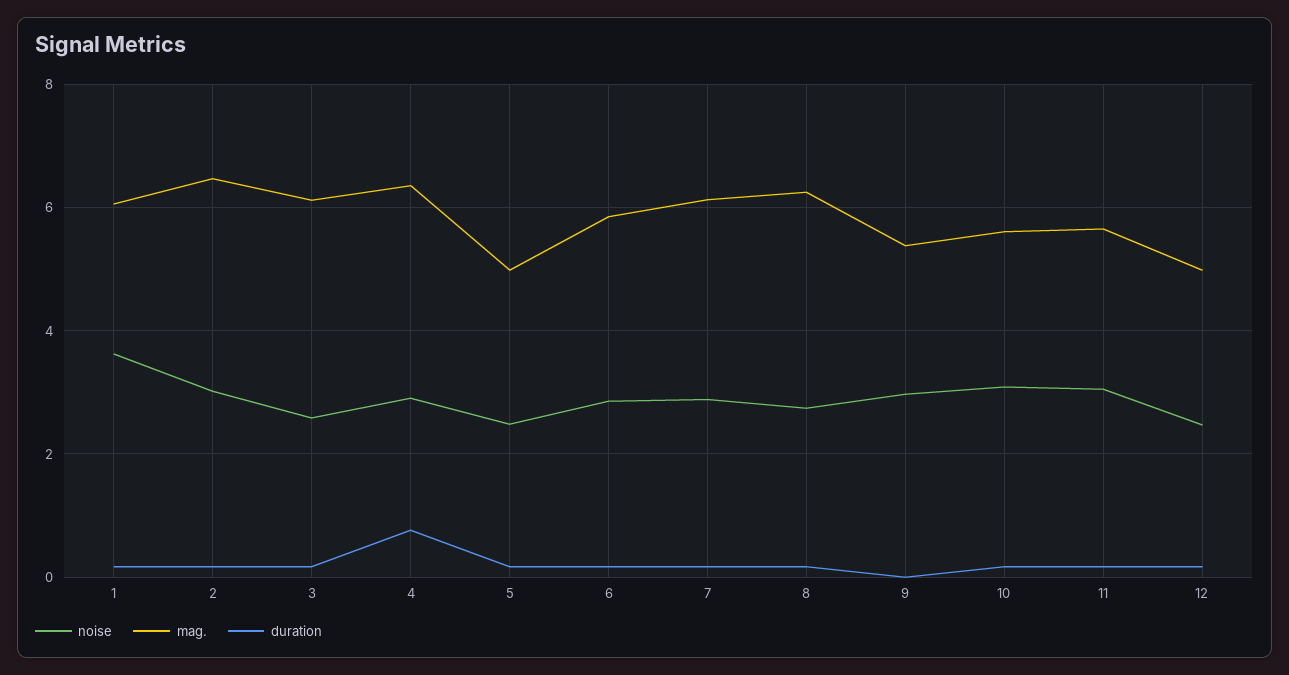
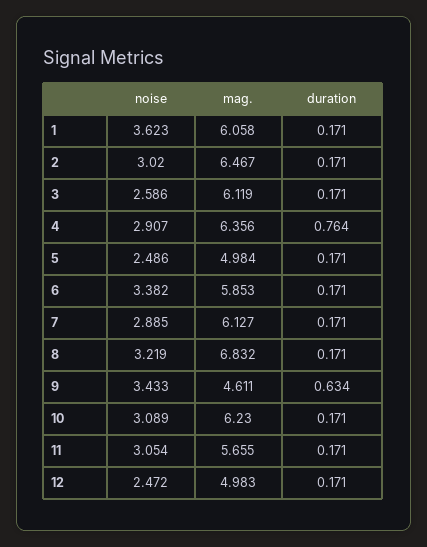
noise, 6: 2.8 -> 3.382
noise, 8: 2.8 -> 3.219
mag., 8: 6.2 -> 6.832
noise, 9: 3 -> 3.433
mag., 9: 5.4 -> 4.611
duration, 9: 0 -> 0.634
mag., 10: 5.6 -> 6.23

